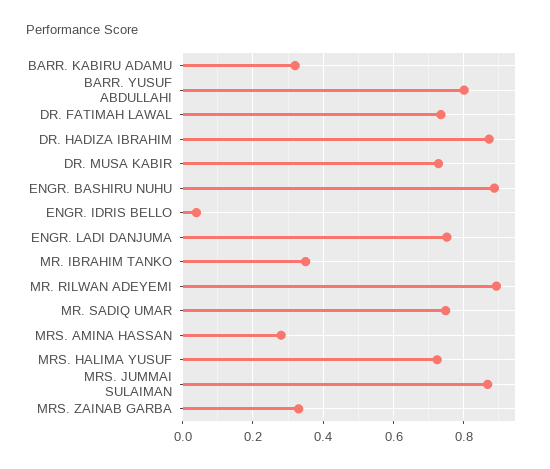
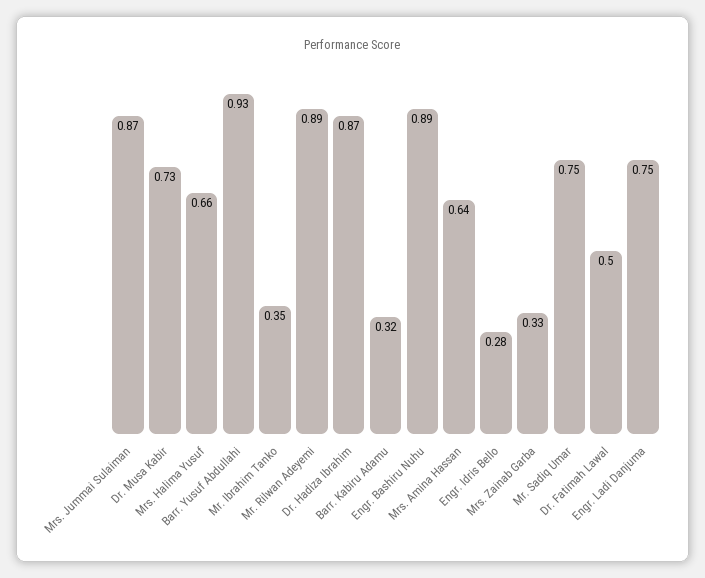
BARR. YUSUF ABDULLAHI: 0.8 -> 0.93
DR. FATIMAH LAWAL: 0.74 -> 0.5
ENGR. IDRIS BELLO: 0.04 -> 0.28
MRS. AMINA HASSAN: 0.28 -> 0.64
MRS. HALIMA YUSUF: 0.72 -> 0.66

